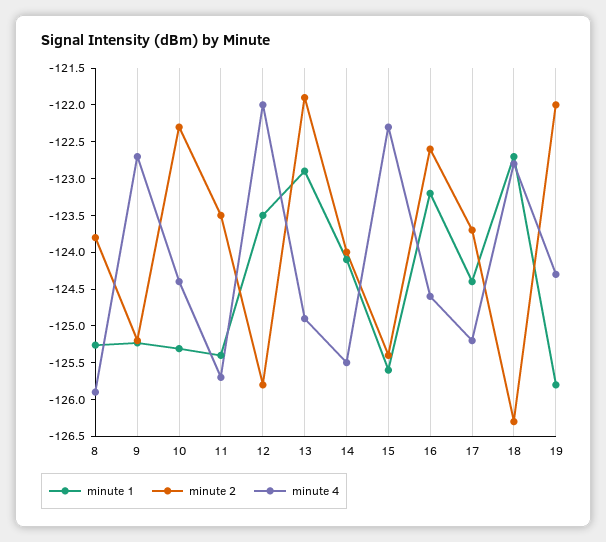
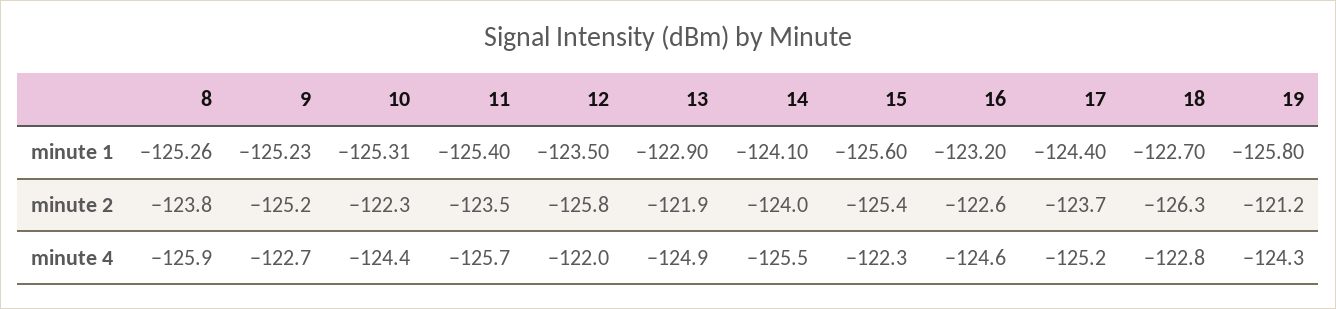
minute 2, 19: -122 -> -121.2

